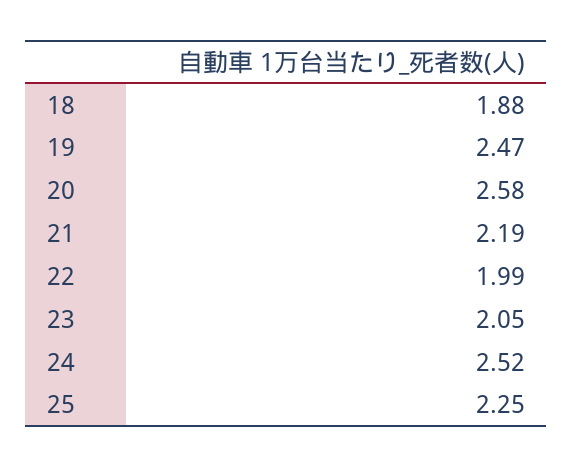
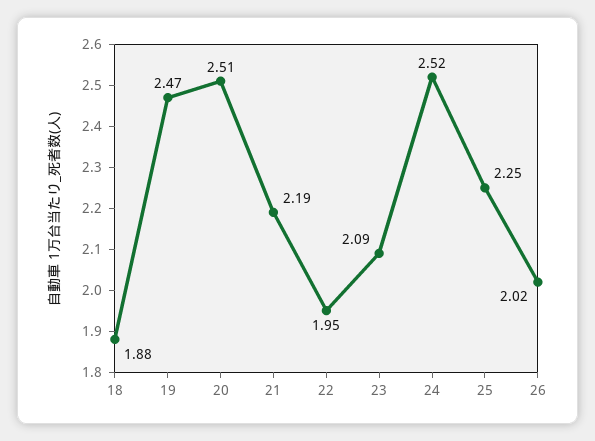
20: 2.58 -> 2.51
22: 1.99 -> 1.95
23: 2.05 -> 2.09
26: none -> 2.02

